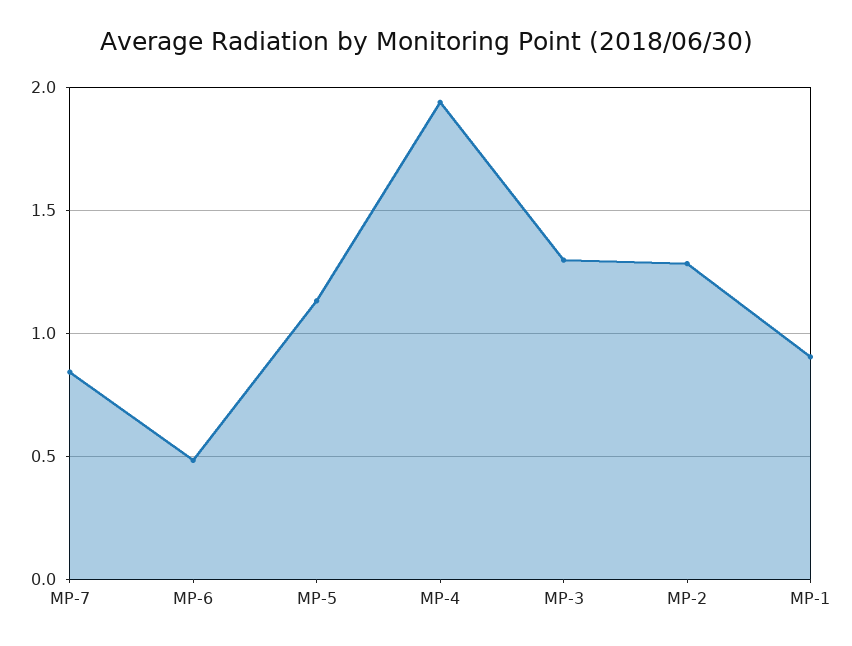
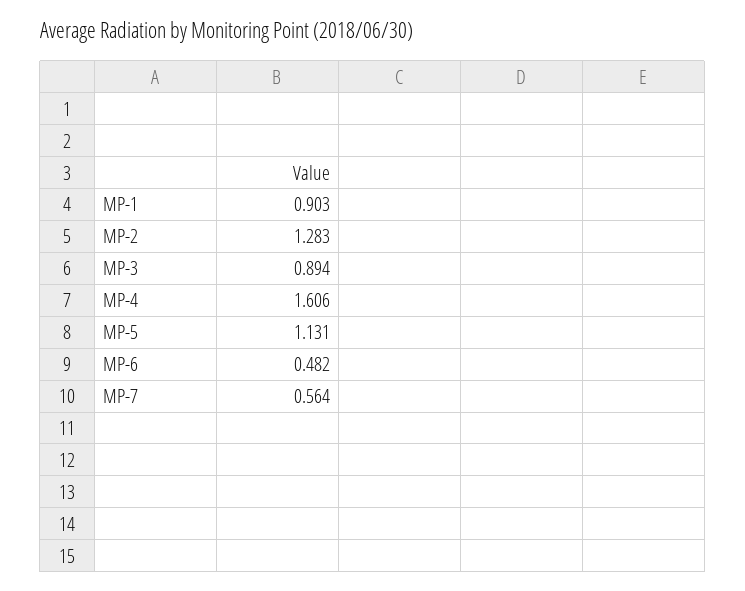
MP-7: 0.85 -> 0.564
MP-4: 1.95 -> 1.606
MP-3: 1.3 -> 0.894

